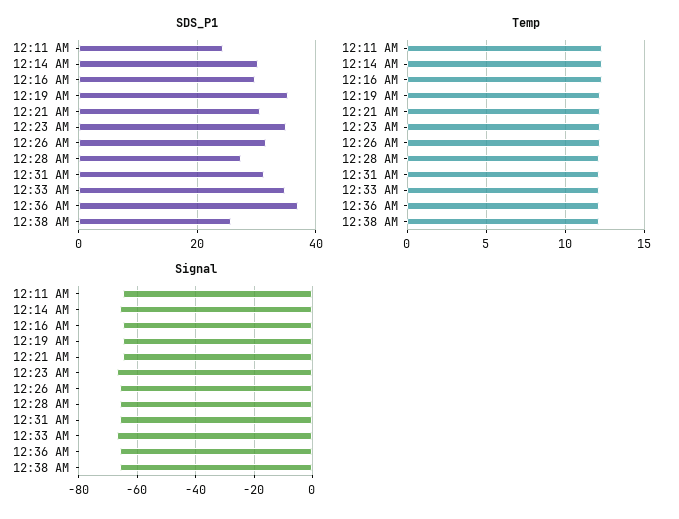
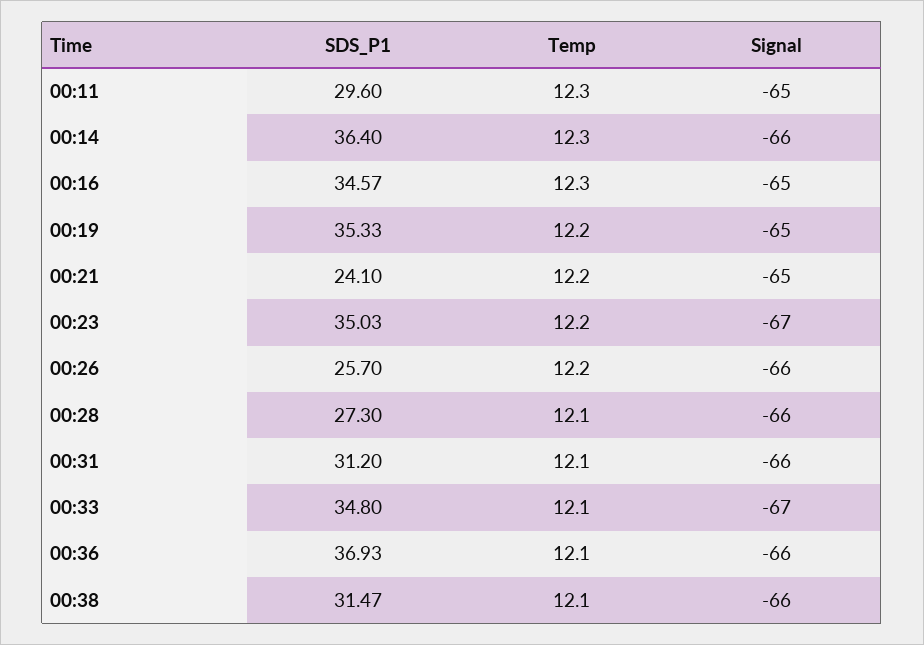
SDS_P1, 12:11 AM: 24 -> 29.6
SDS_P1, 12:14 AM: 30 -> 36.4
SDS_P1, 12:16 AM: 30 -> 34.57
SDS_P1, 12:21 AM: 30 -> 24.1
SDS_P1, 12:26 AM: 32 -> 25.7
SDS_P1, 12:38 AM: 26 -> 31.47

